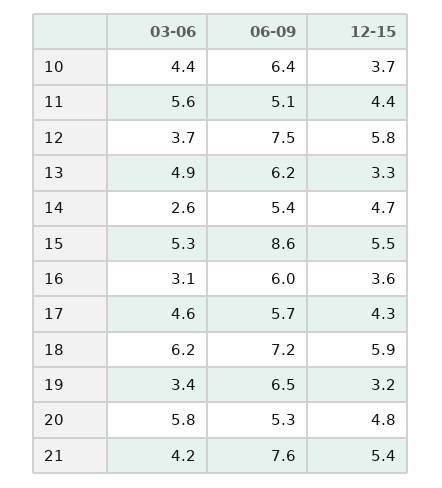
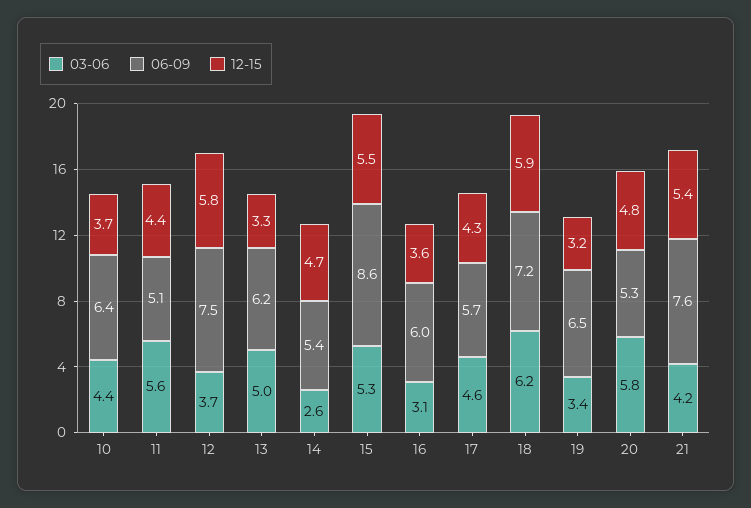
03-06, 13: 4.9 -> 5

